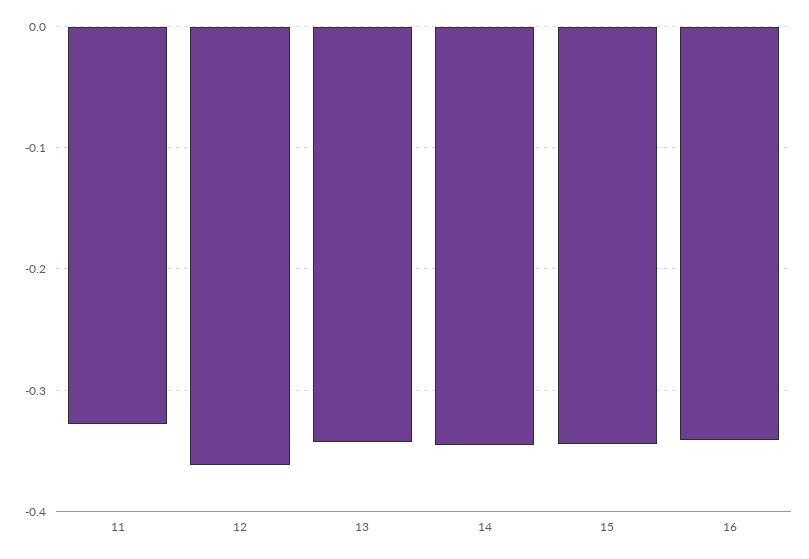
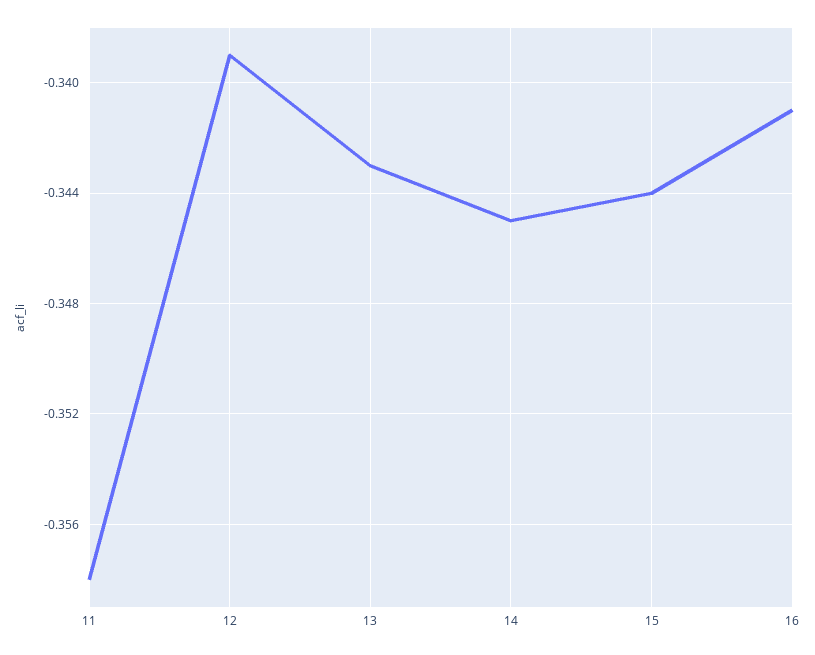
11: -0.33 -> -0.358
12: -0.36 -> -0.339

